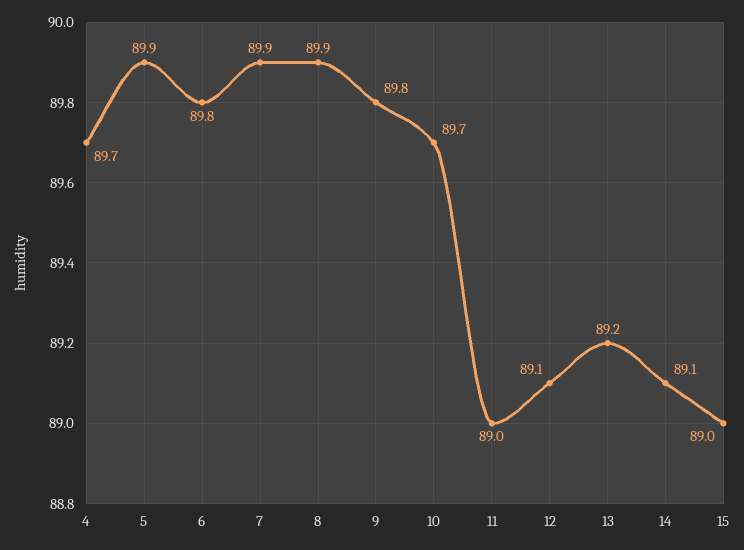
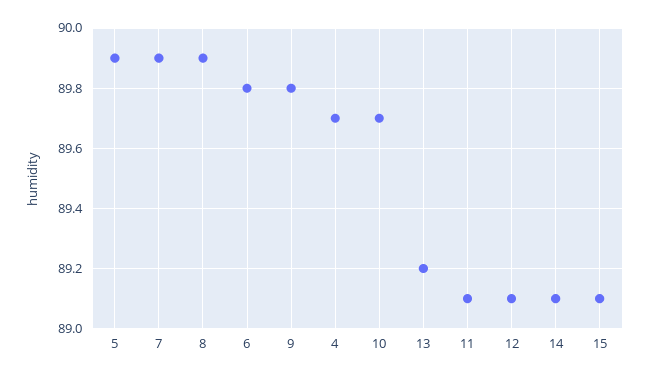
11: 89 -> 89.1
15: 89 -> 89.1

